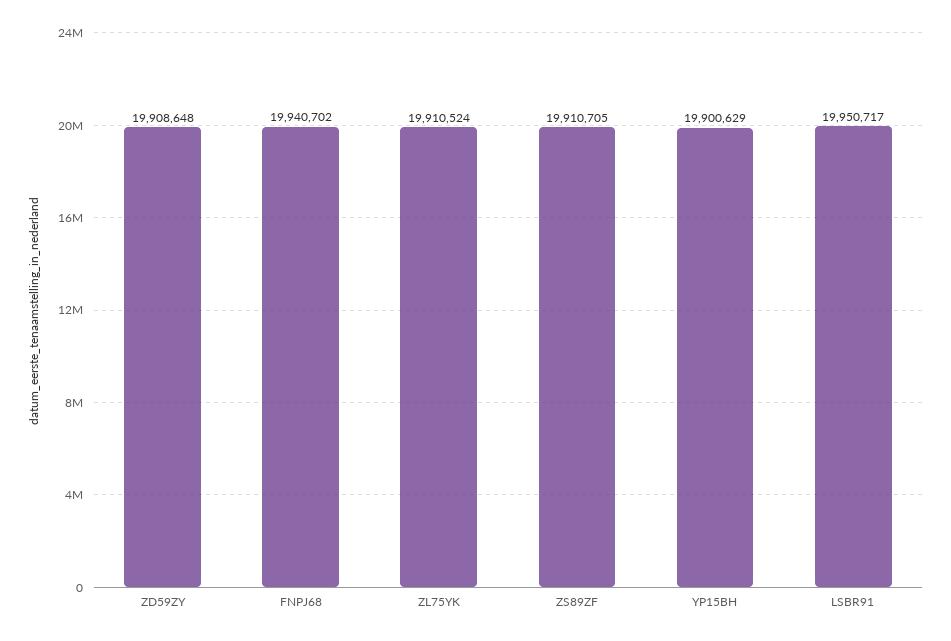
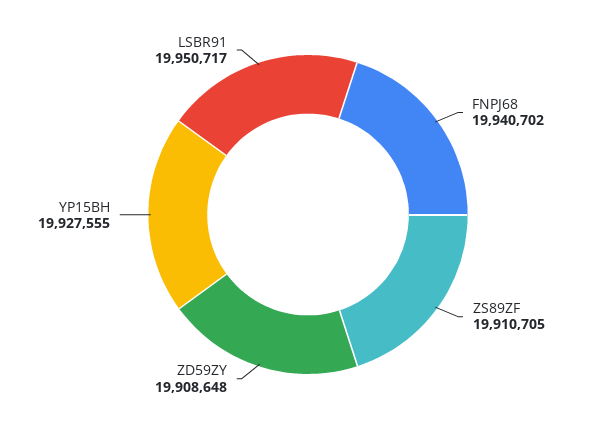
ZL75YK: 19910524 -> none
YP15BH: 19900629 -> 19927555

